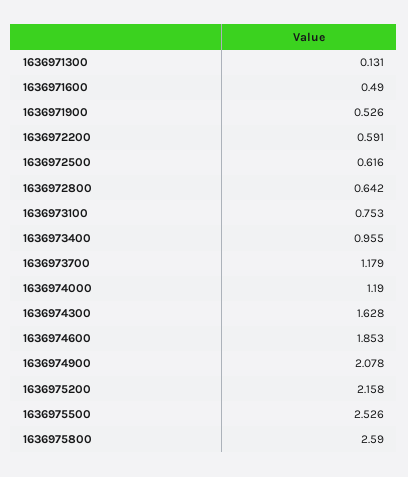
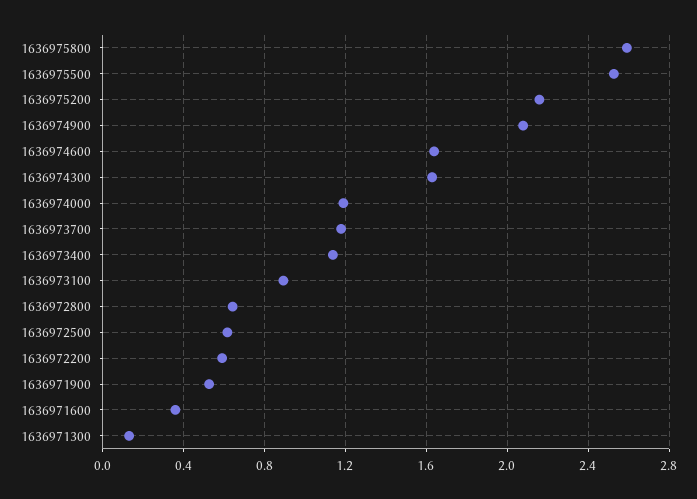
1636971600: 0.49 -> 0.35
1636973100: 0.753 -> 0.9
1636973400: 0.955 -> 1.15
1636974600: 1.853 -> 1.65

